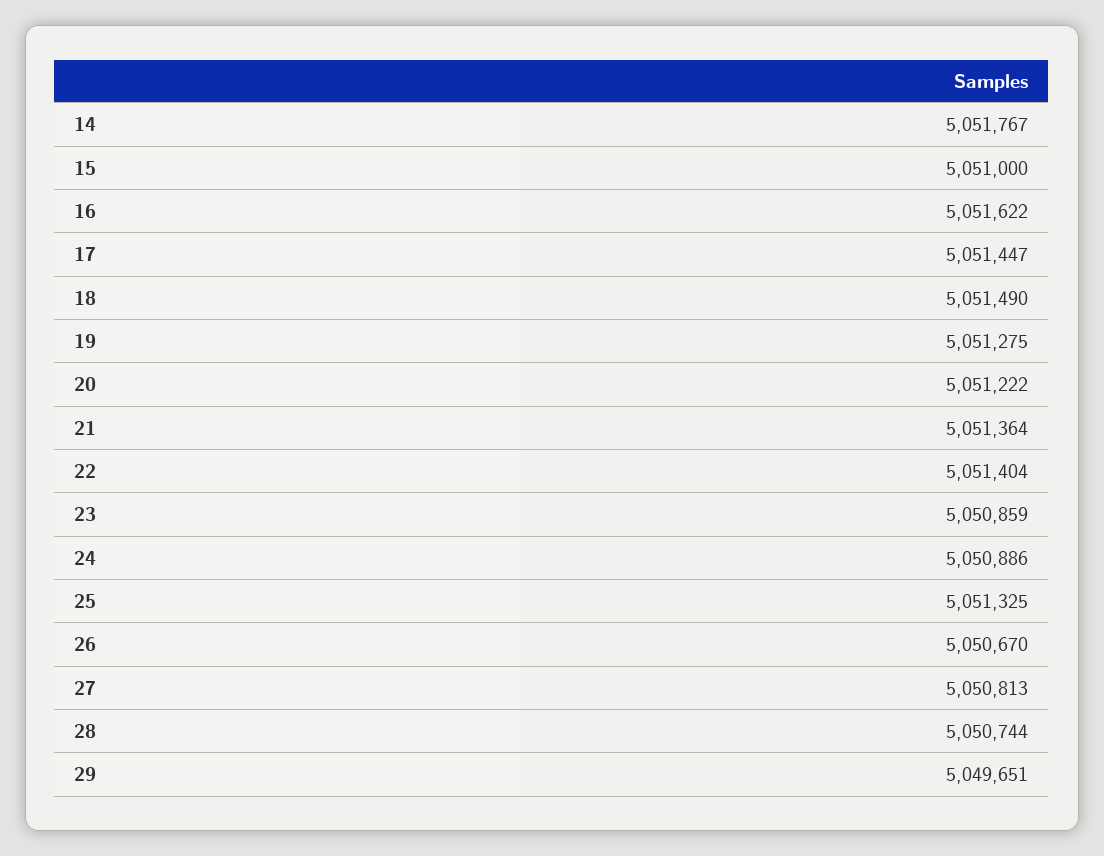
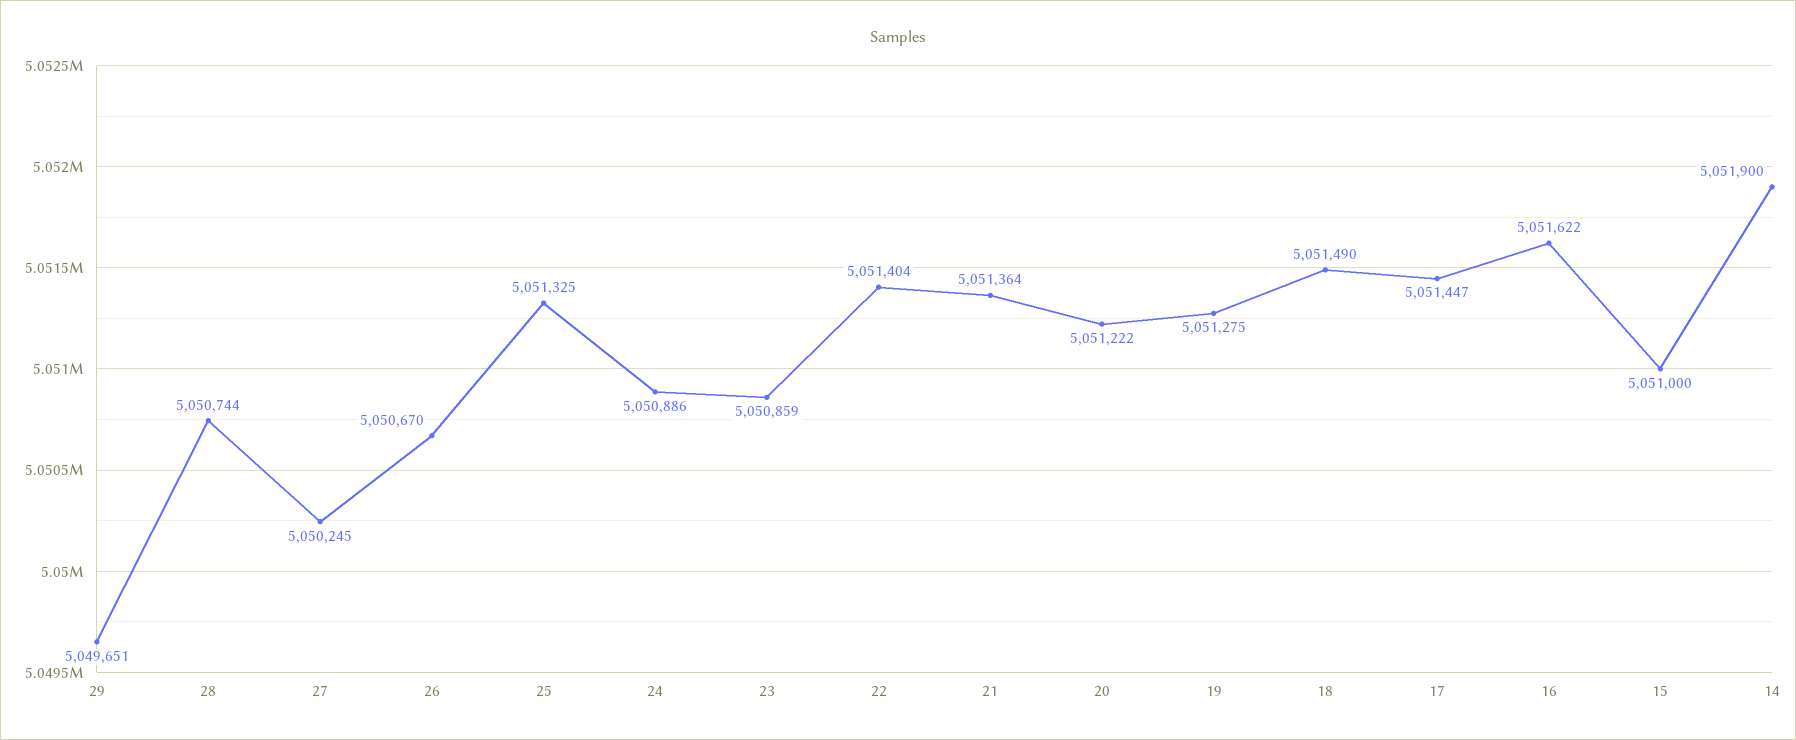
14: 5051767 -> 5051900
27: 5050813 -> 5050245

